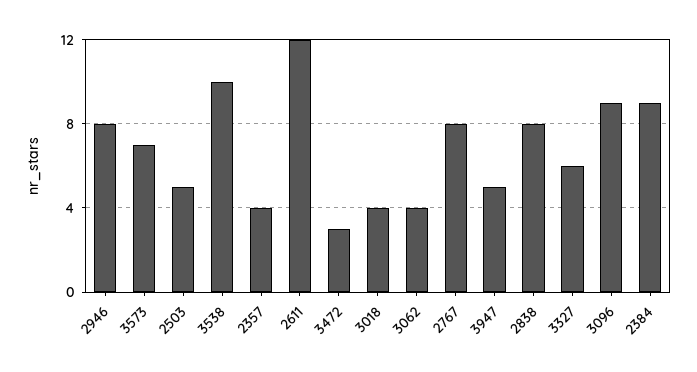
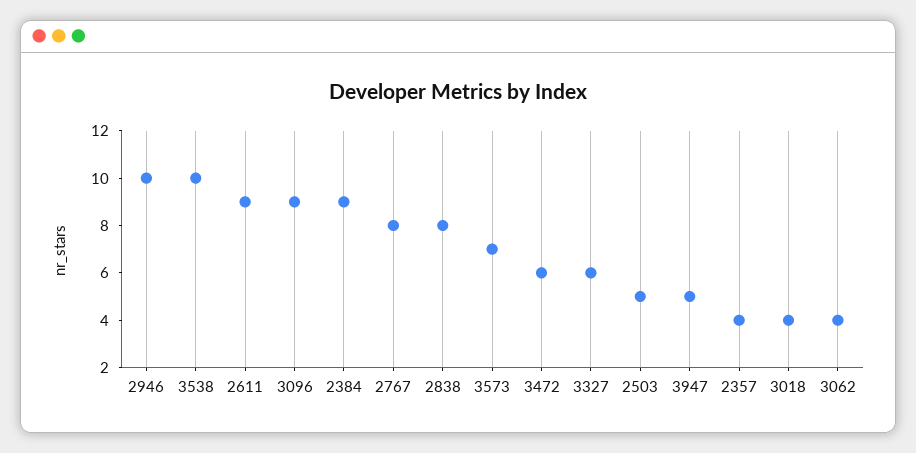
2946: 8 -> 10
2611: 12 -> 9
3472: 3 -> 6

